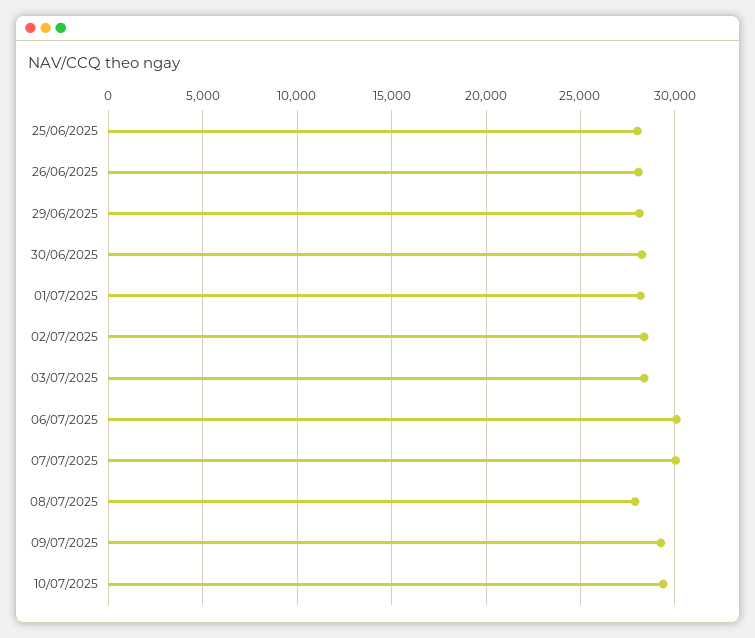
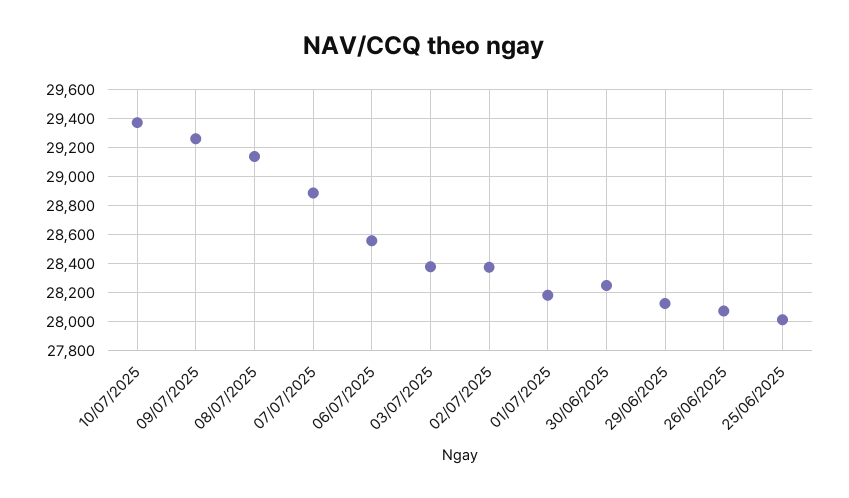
06/07/2025: 30000 -> 28550
07/07/2025: 30000 -> 28900
08/07/2025: 28000 -> 29150

